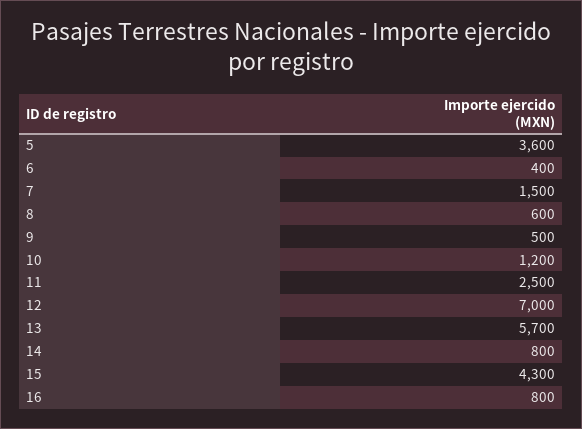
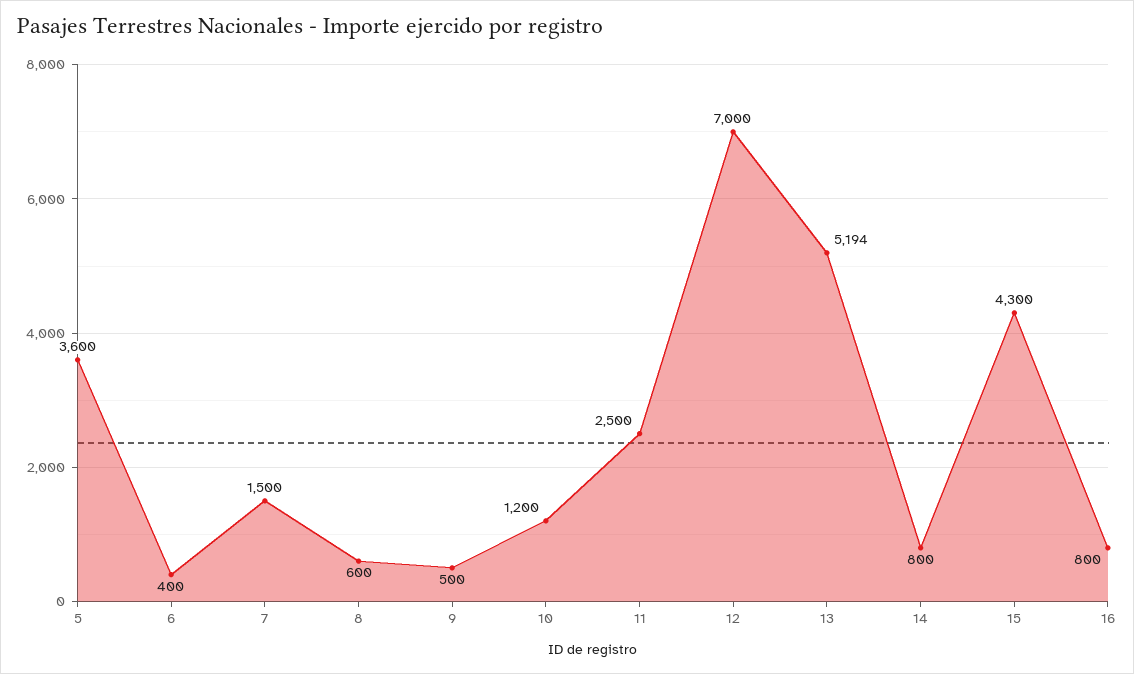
13: 5700 -> 5194

